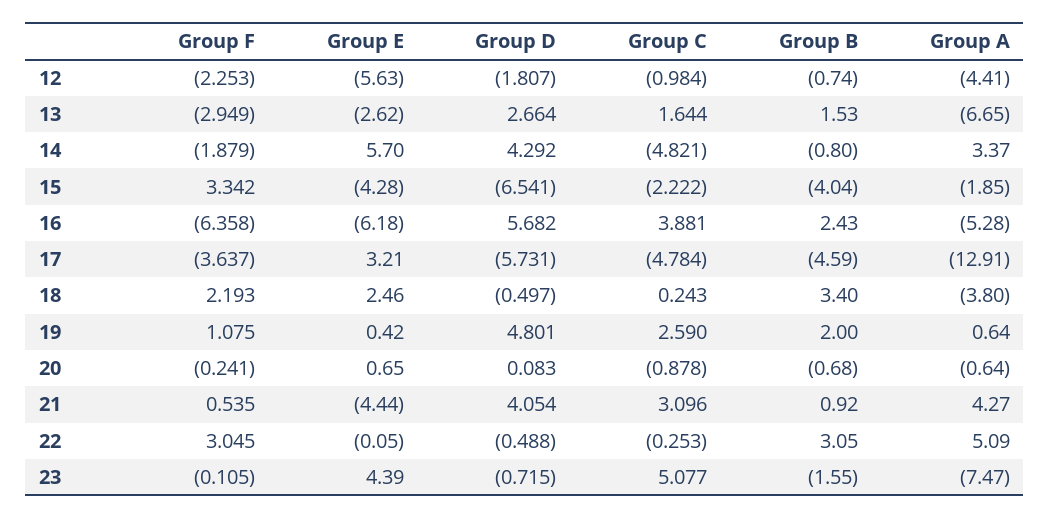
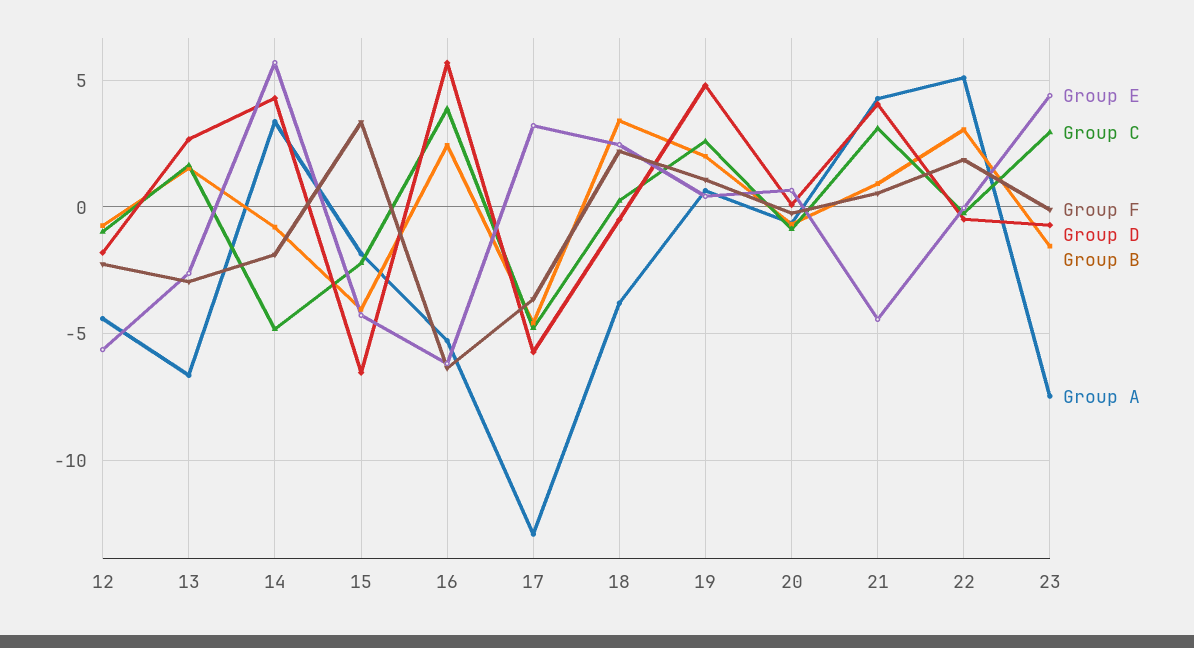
Group F, 22: 3.045 -> 2
Group C, 23: 5.077 -> 3

